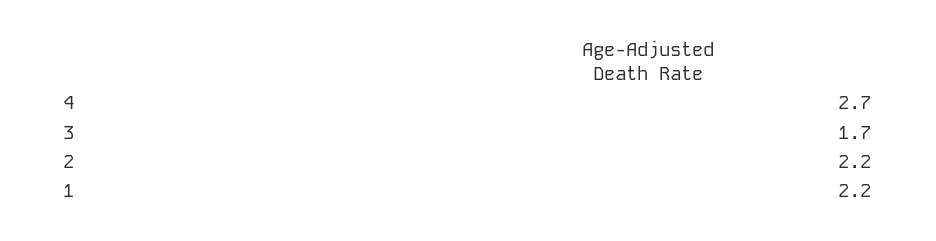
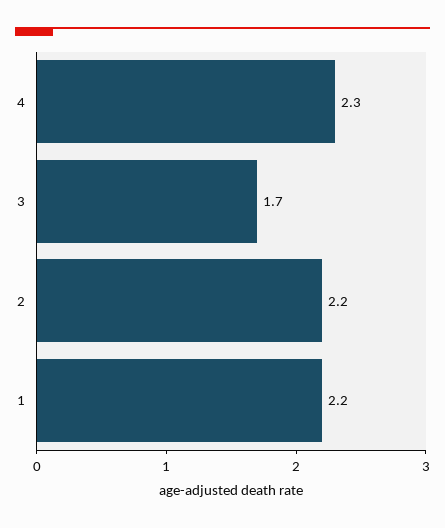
4: 2.7 -> 2.3

